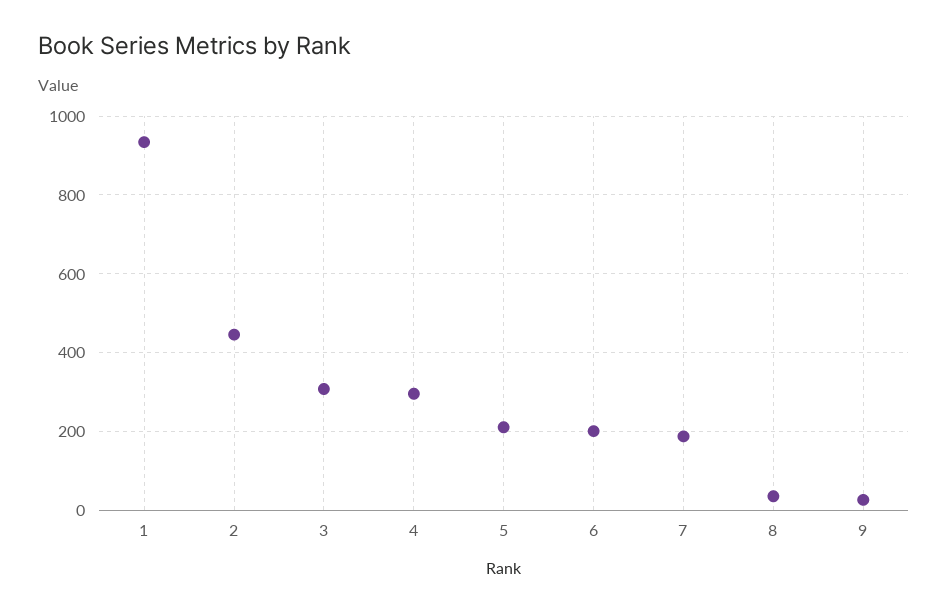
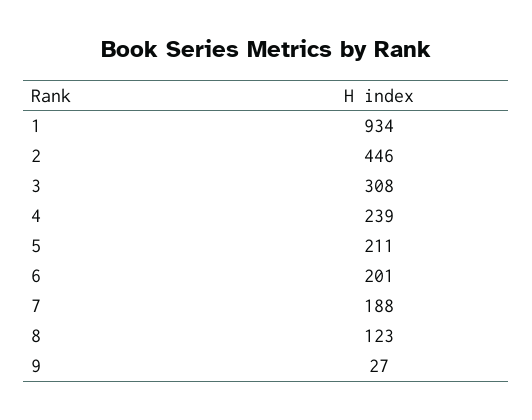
4: 300 -> 239
8: 40 -> 123

